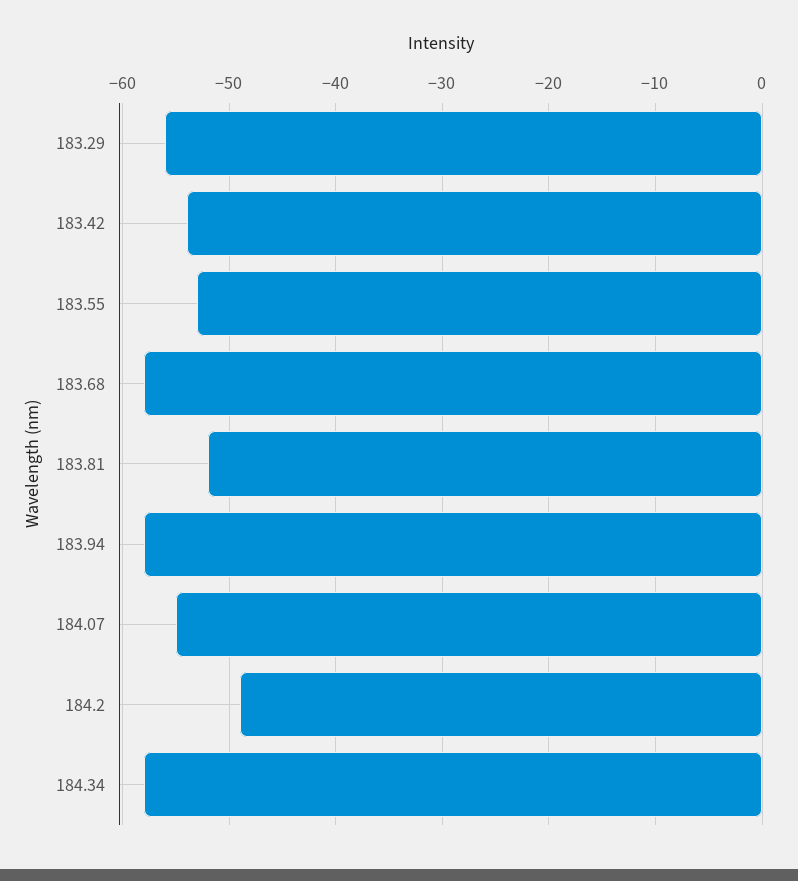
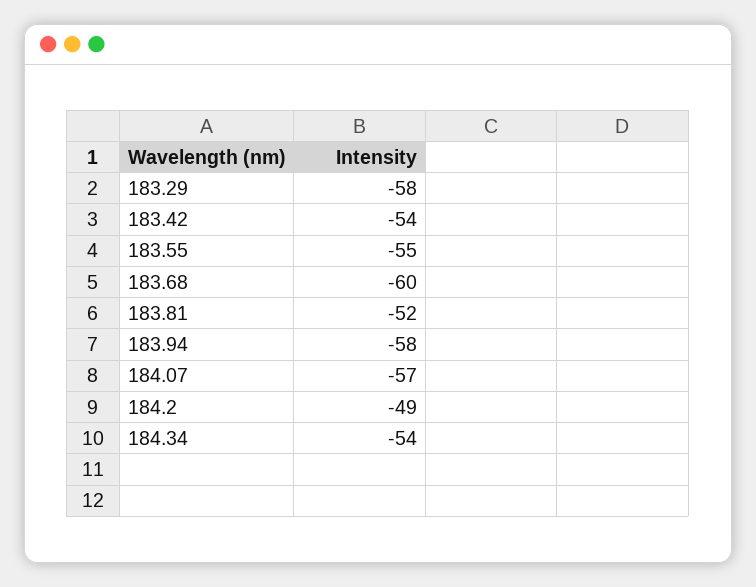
183.29: -56 -> -58
183.55: -53 -> -55
183.68: -58 -> -60
184.07: -55 -> -57
184.34: -58 -> -54

